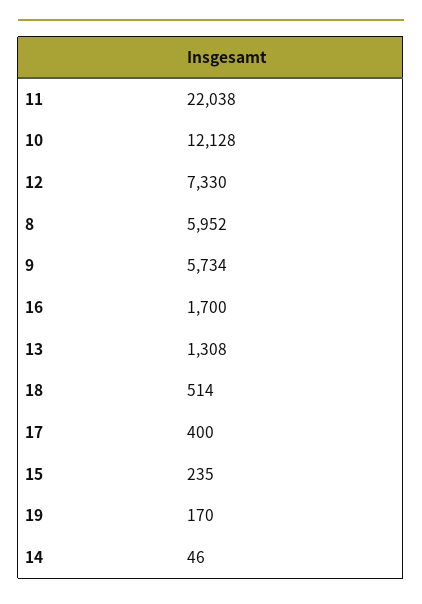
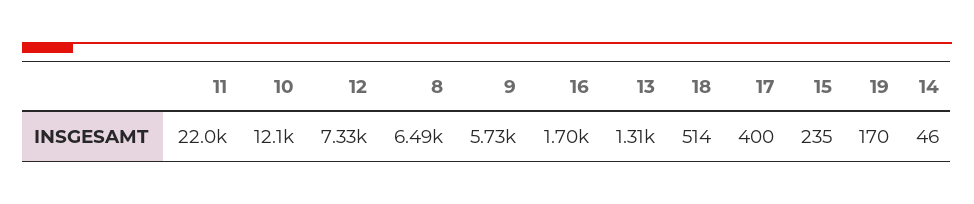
8: 5952 -> 6490

